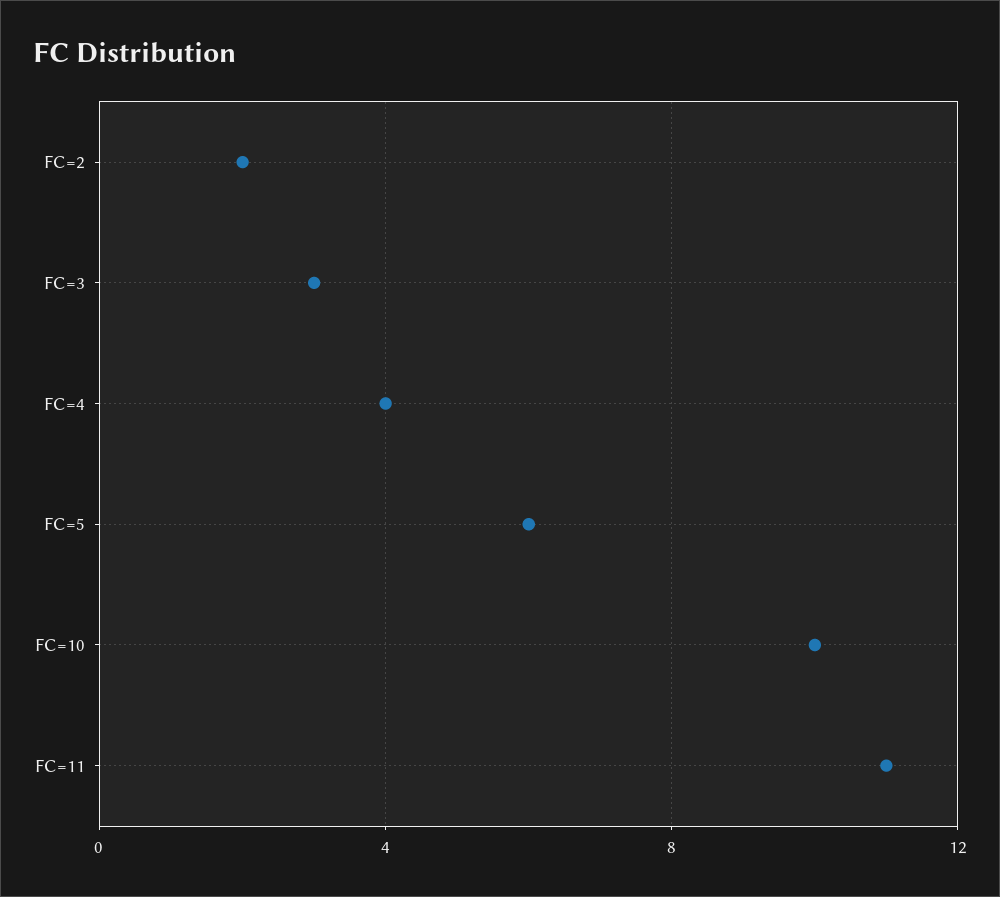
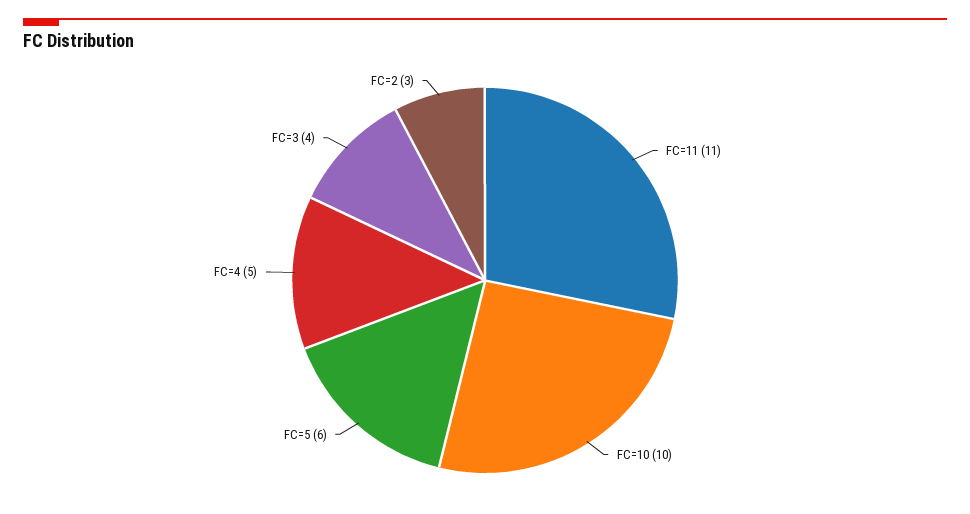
FC=2: 2 -> 3
FC=3: 3 -> 4
FC=4: 4 -> 5

